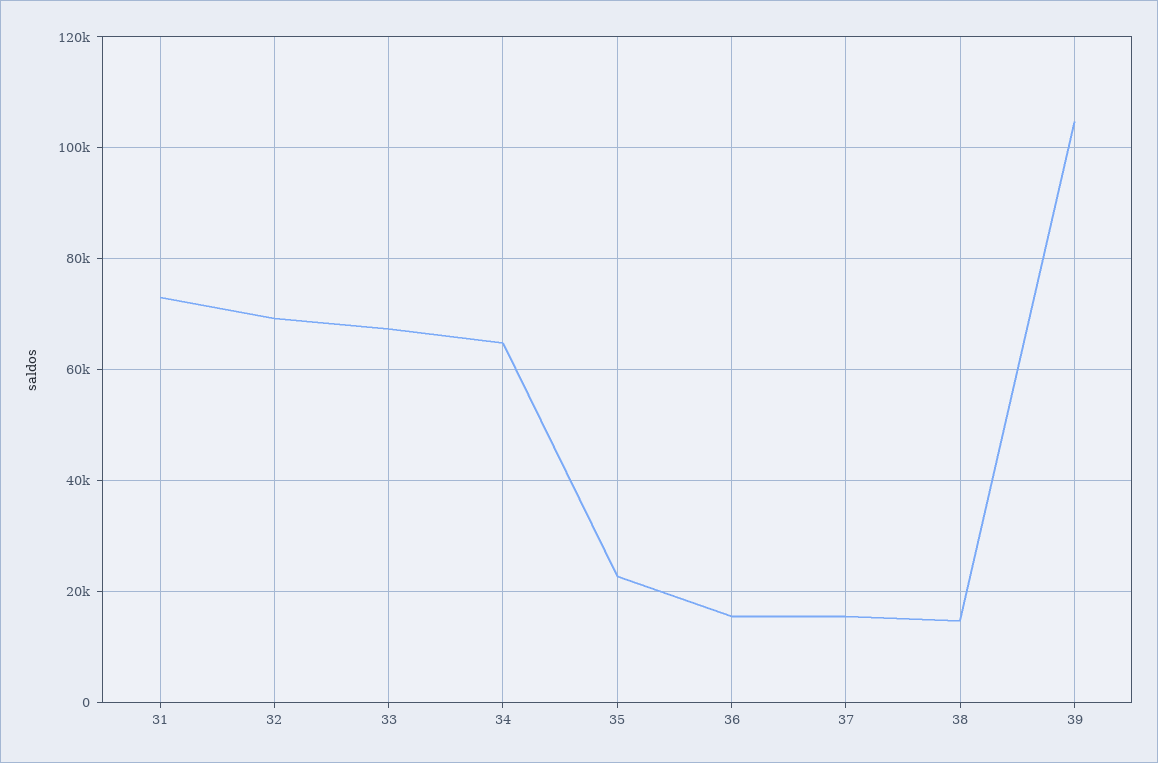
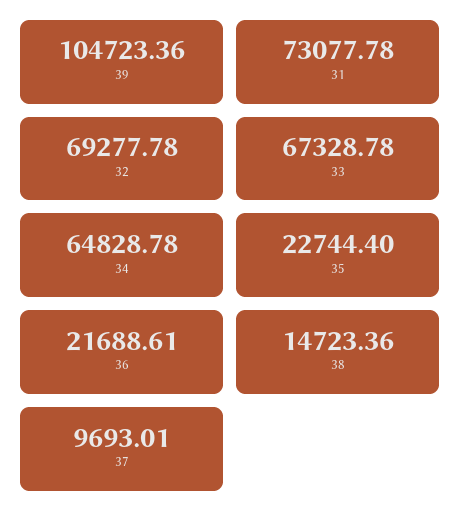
36: 16000 -> 21688.61
37: 16000 -> 9693.01

